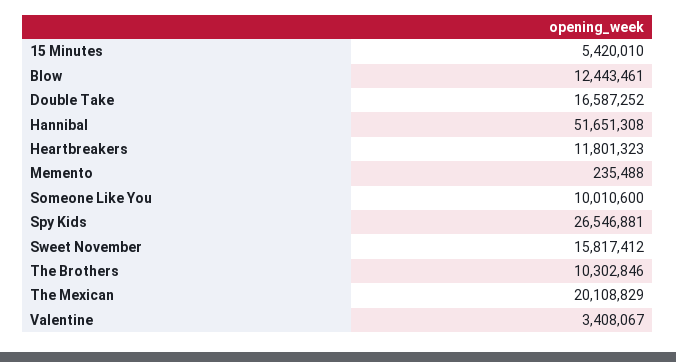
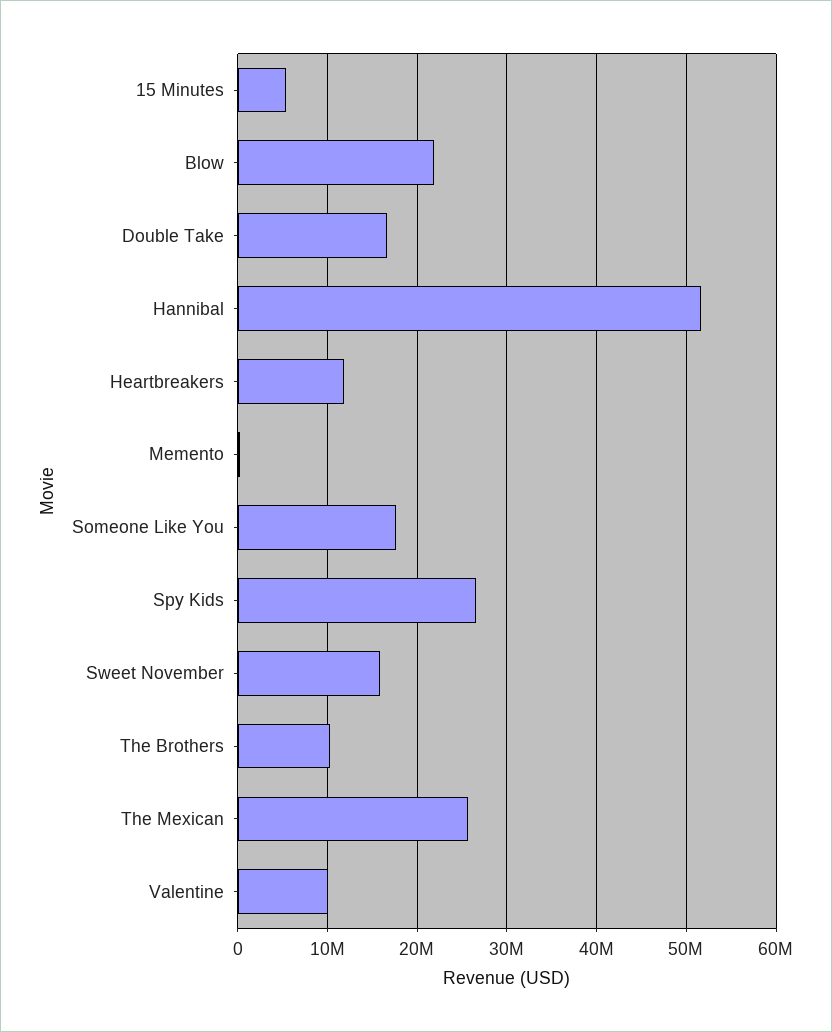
Blow: 12443461 -> 22000000
Someone Like You: 10010600 -> 18000000
The Mexican: 20108829 -> 26000000
Valentine: 3408067 -> 10000000

